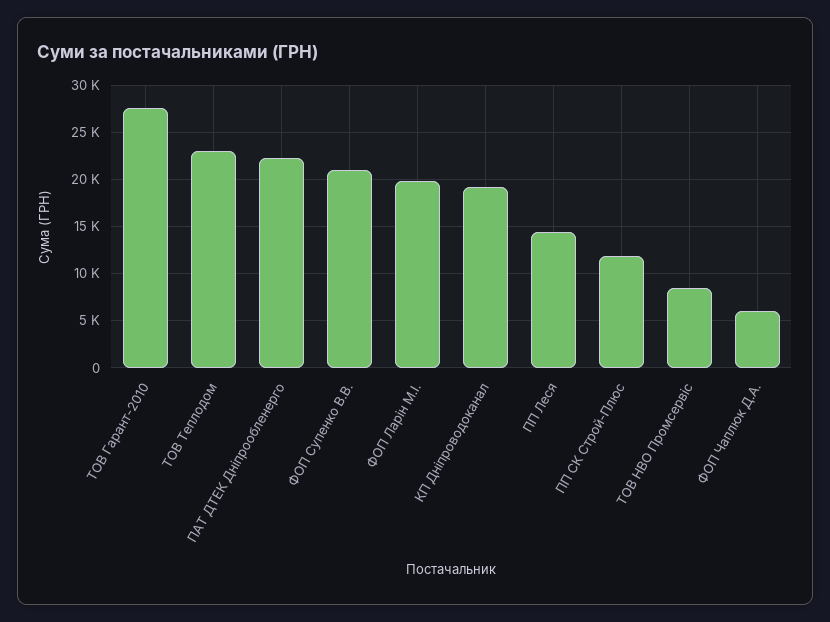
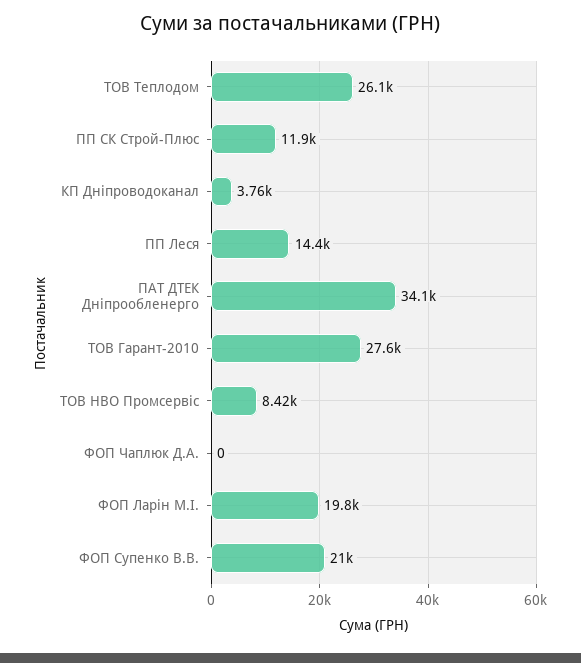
ТОВ Теплодом: 23000 -> 26100
ПАТ ДТЕК Дніпрообленерго: 22000 -> 34100
КП Дніпроводоканал: 19000 -> 3760
ФОП Чаплюк Д.А.: 6000 -> 0

